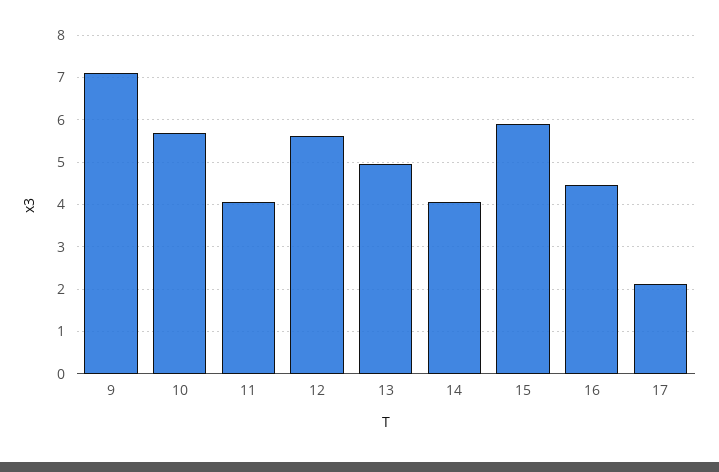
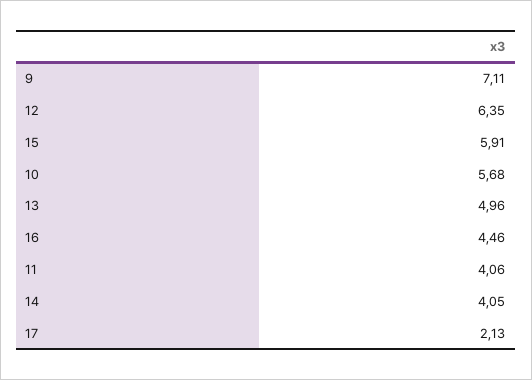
12: 5.6 -> 6.35

